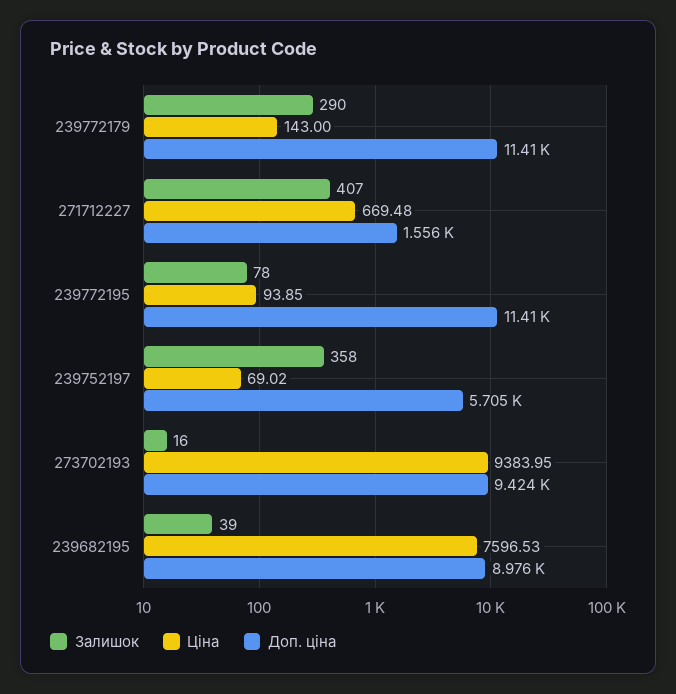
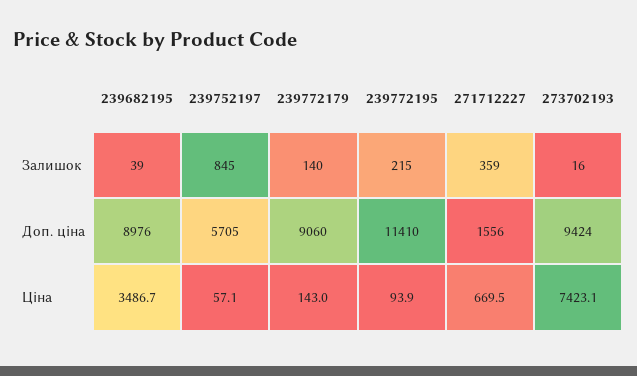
Залишок, 239772179: 290 -> 140
Доп. ціна, 239772179: 11410 -> 9060
Залишок, 271712227: 407 -> 359
Залишок, 239772195: 78 -> 215
Залишок, 239752197: 358 -> 845
Ціна, 239752197: 69.02 -> 57.1
Ціна, 273702193: 9383.95 -> 7423.1
Ціна, 239682195: 7596.53 -> 3486.7

